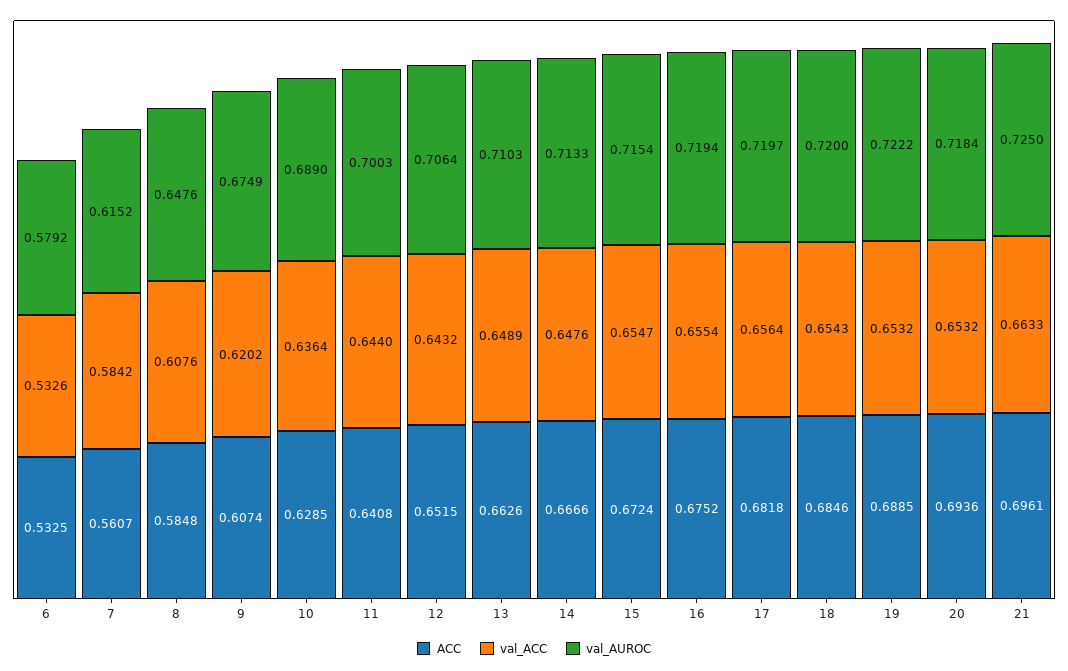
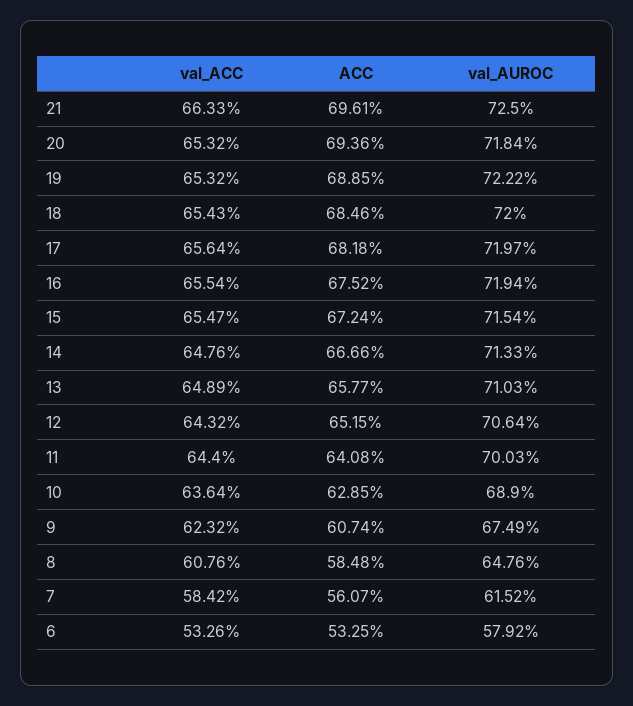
val_ACC, 9: 0.6202 -> 0.6232
ACC, 13: 0.6626 -> 0.6577

